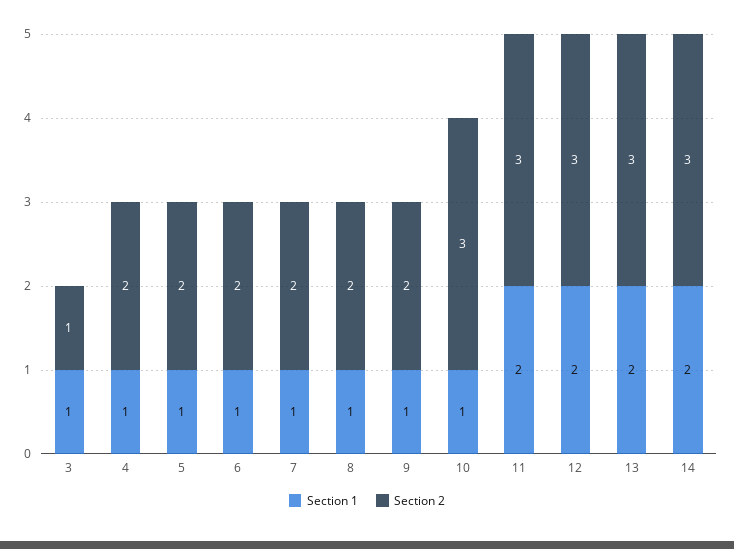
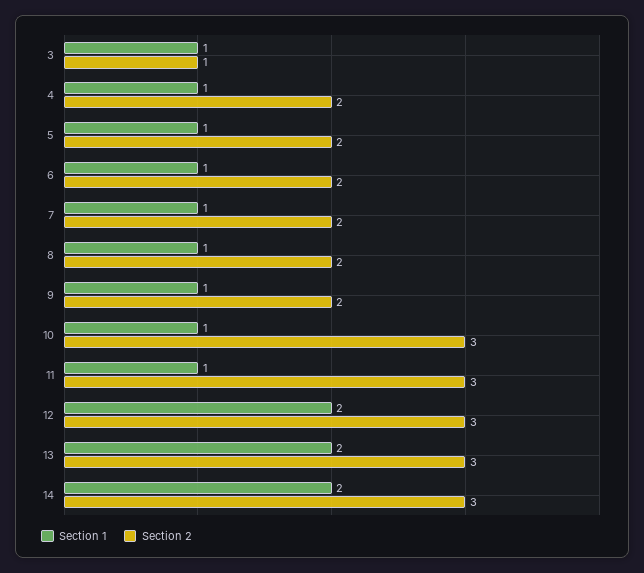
Section 1, 11: 2 -> 1

